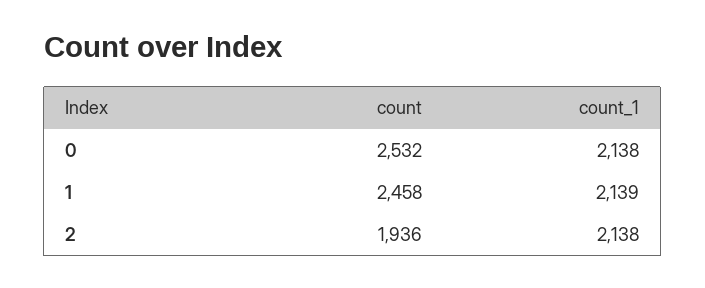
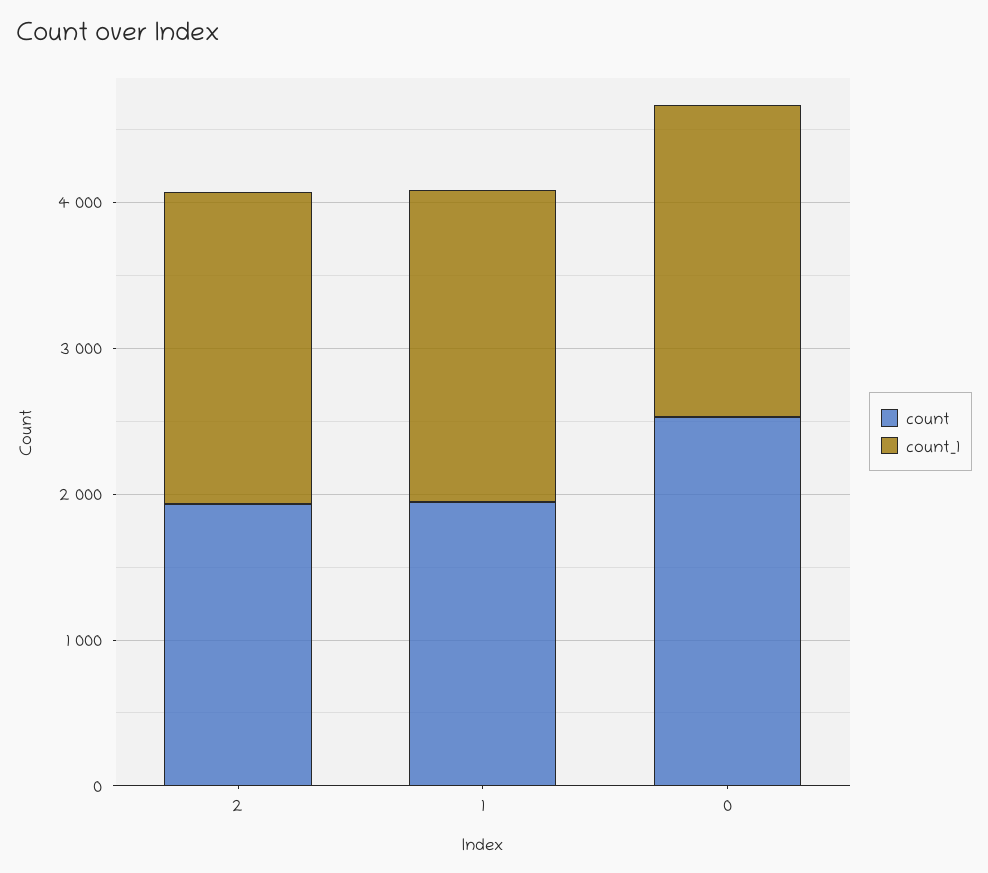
count, 1: 2458 -> 2000

